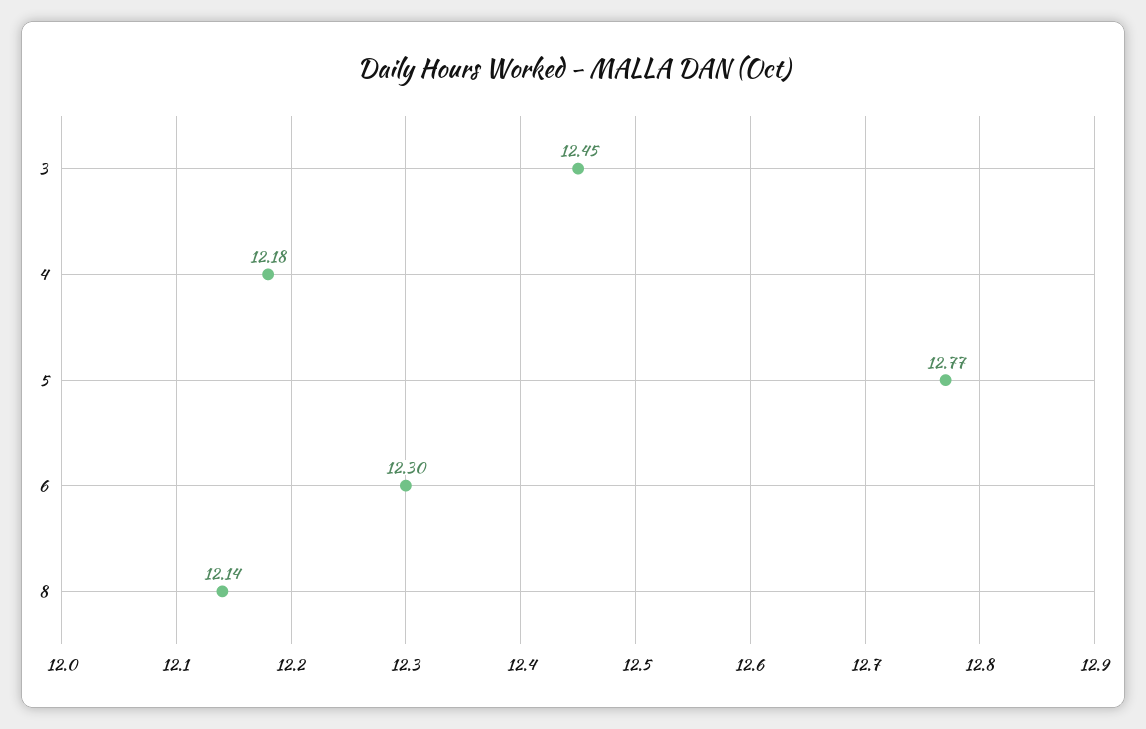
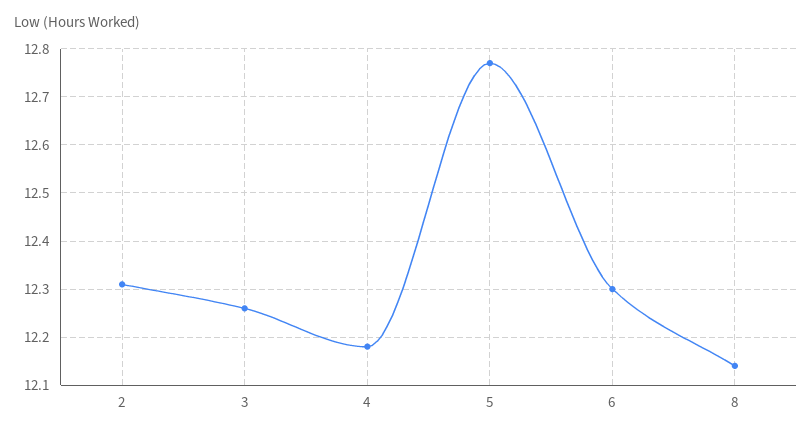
3: 12.45 -> 12.25
2: none -> 12.3

